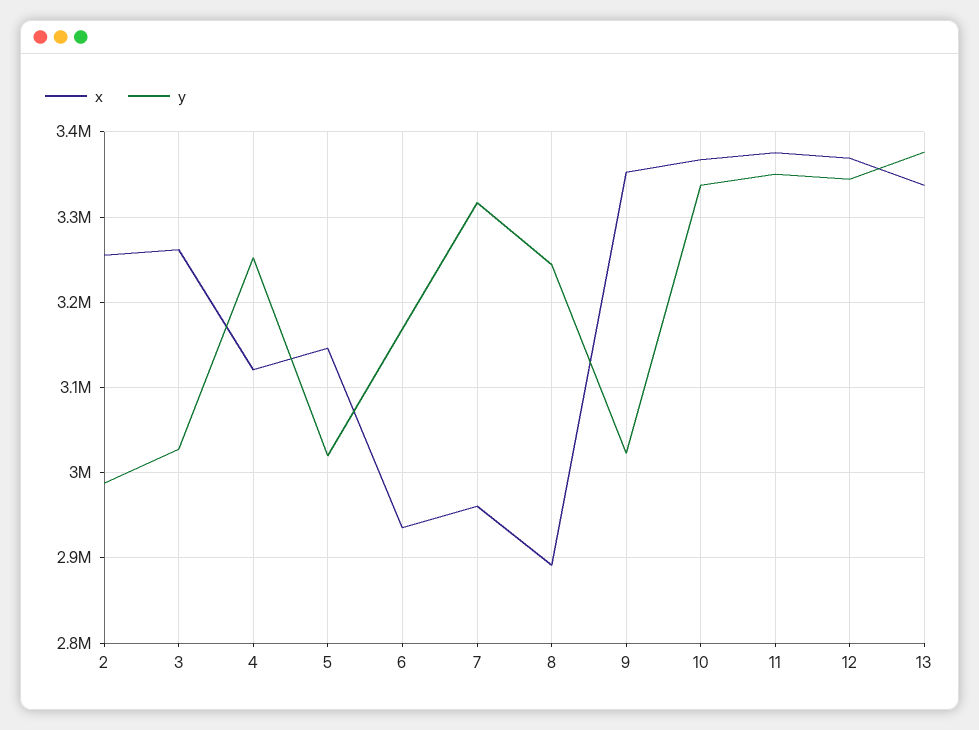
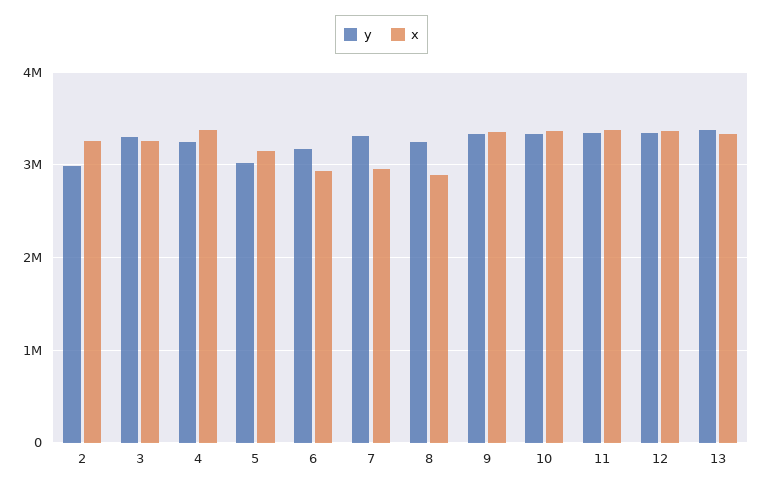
y, 3: 3030000 -> 3300000
x, 4: 3120000 -> 3400000
y, 9: 3020000 -> 3300000

